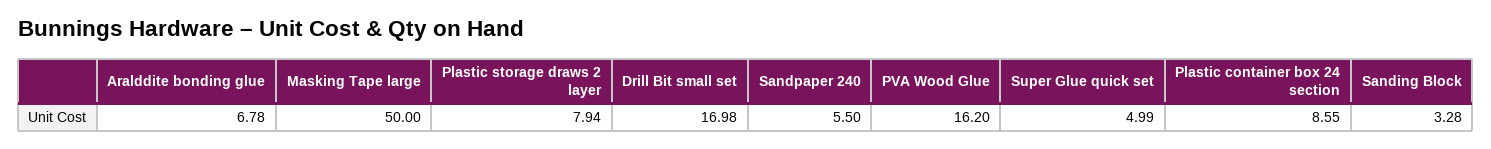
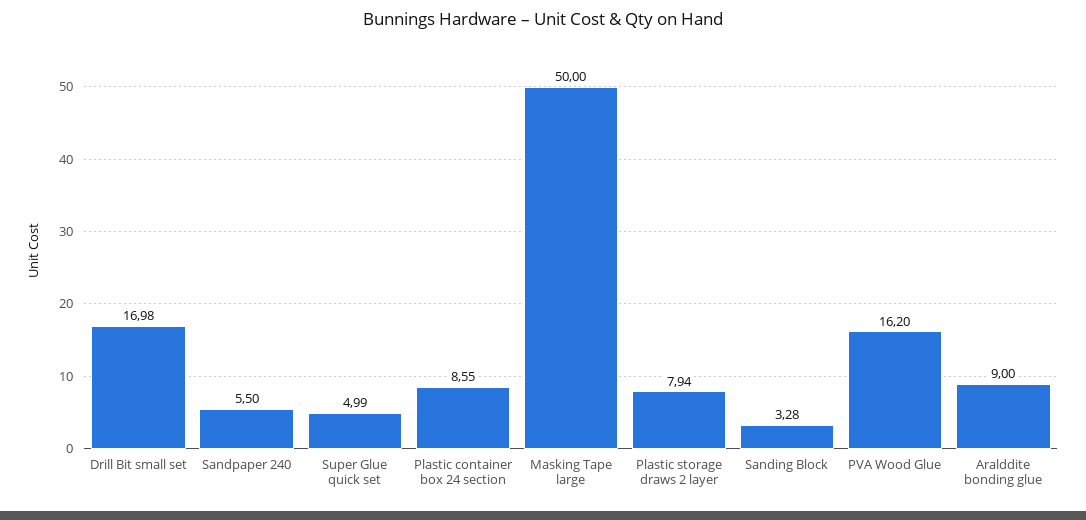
Aralddite bonding glue: 6.78 -> 9

